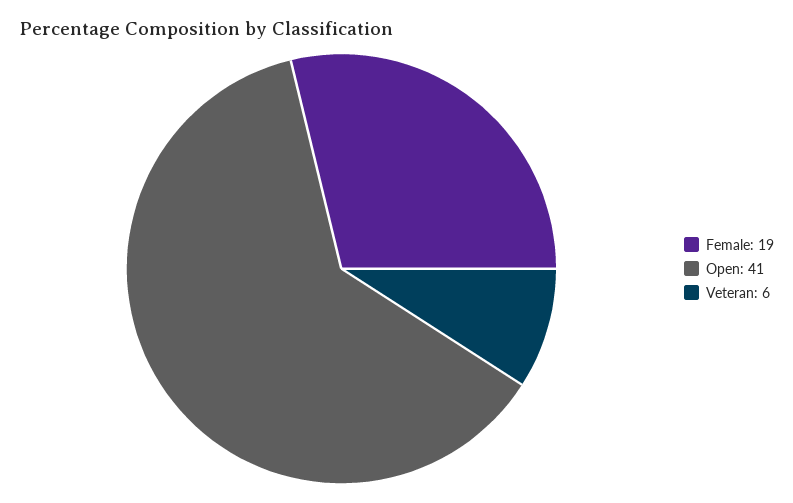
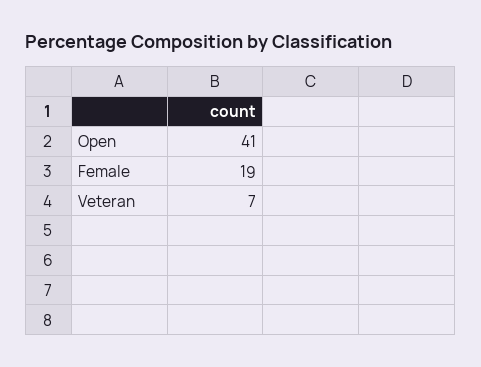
Veteran: 6 -> 7

